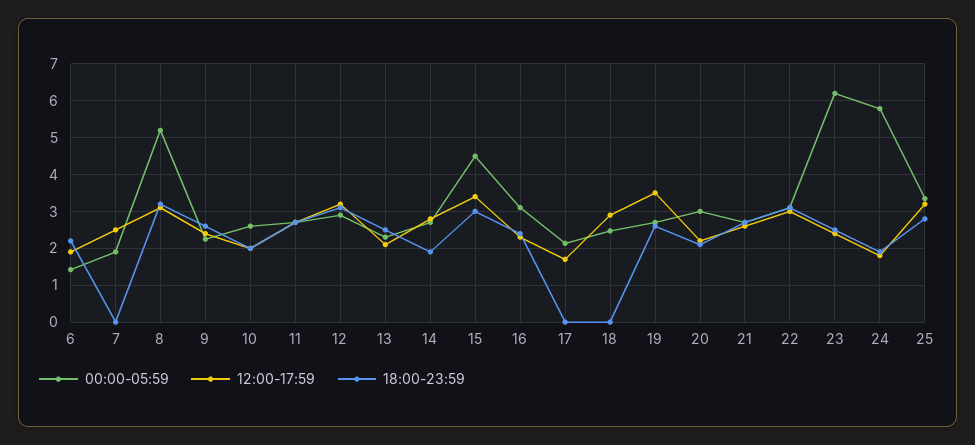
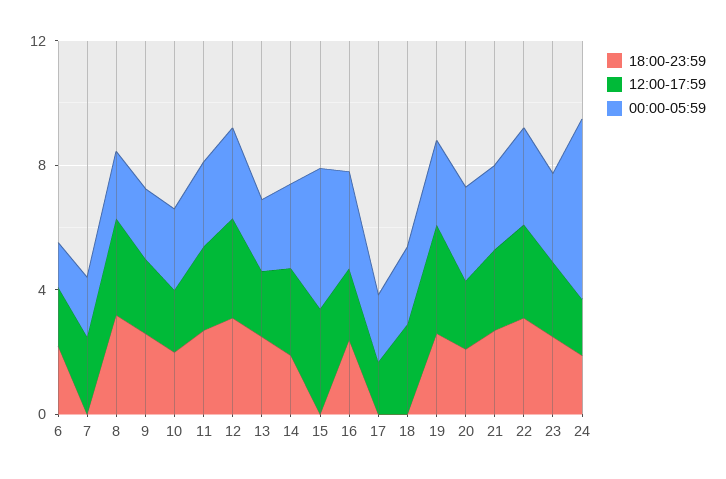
00:00-05:59, 8: 5.2 -> 2
18:00-23:59, 15: 3 -> 0
00:00-05:59, 23: 6.2 -> 3
00:00-05:59, 25: 3.4 -> none
12:00-17:59, 25: 3.2 -> none
18:00-23:59, 25: 2.8 -> none

